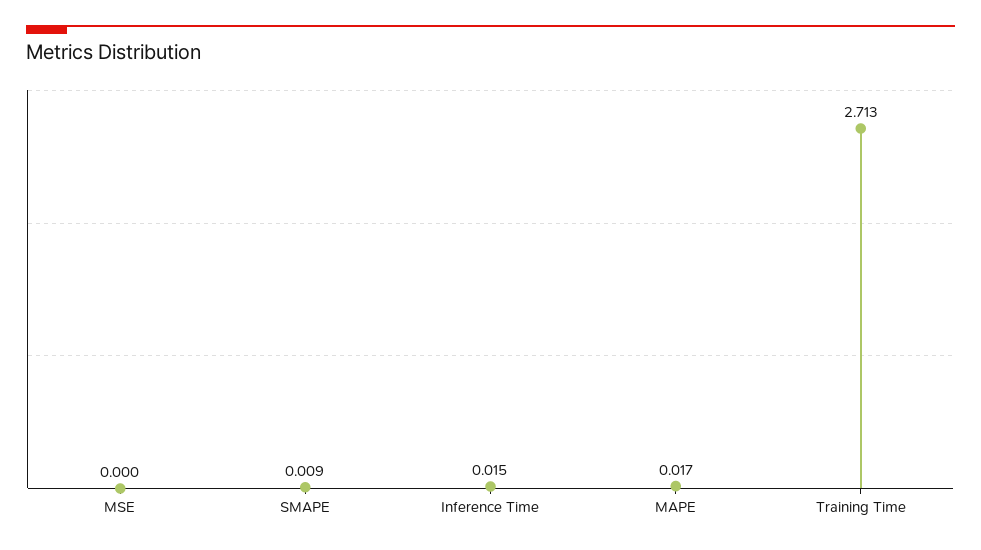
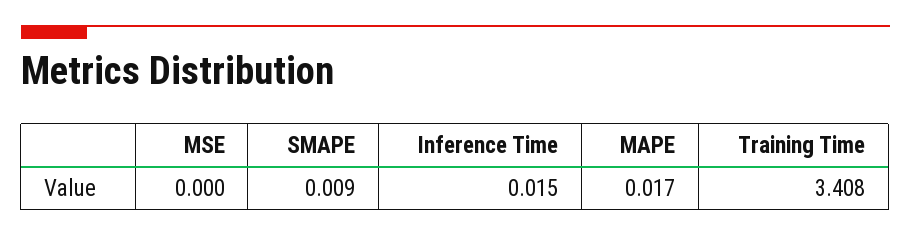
Training Time: 2.713 -> 3.408

